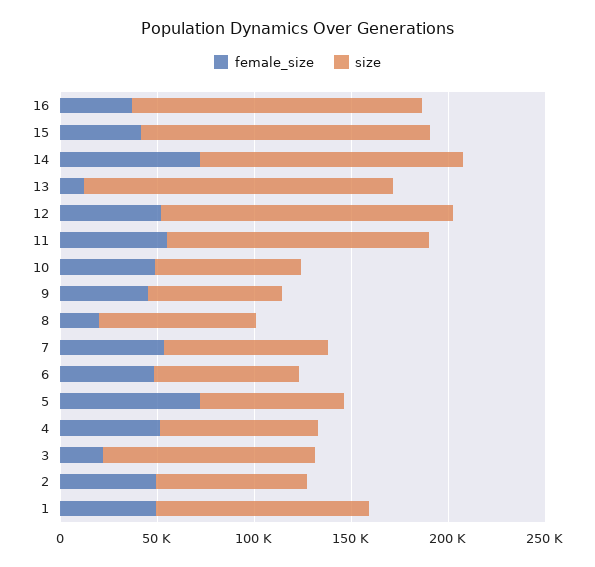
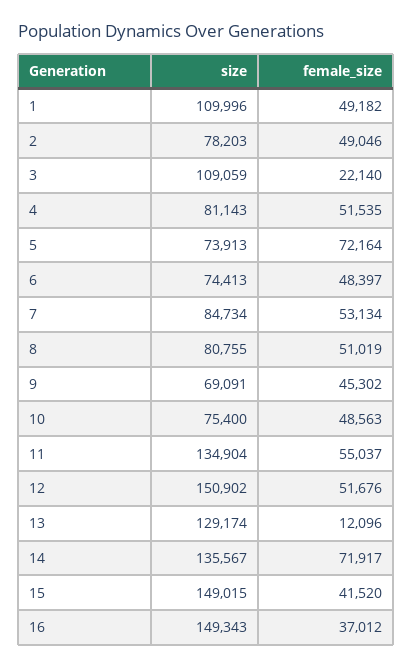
size, 13: 160000 -> 129174
female_size, 8: 20000 -> 51019

